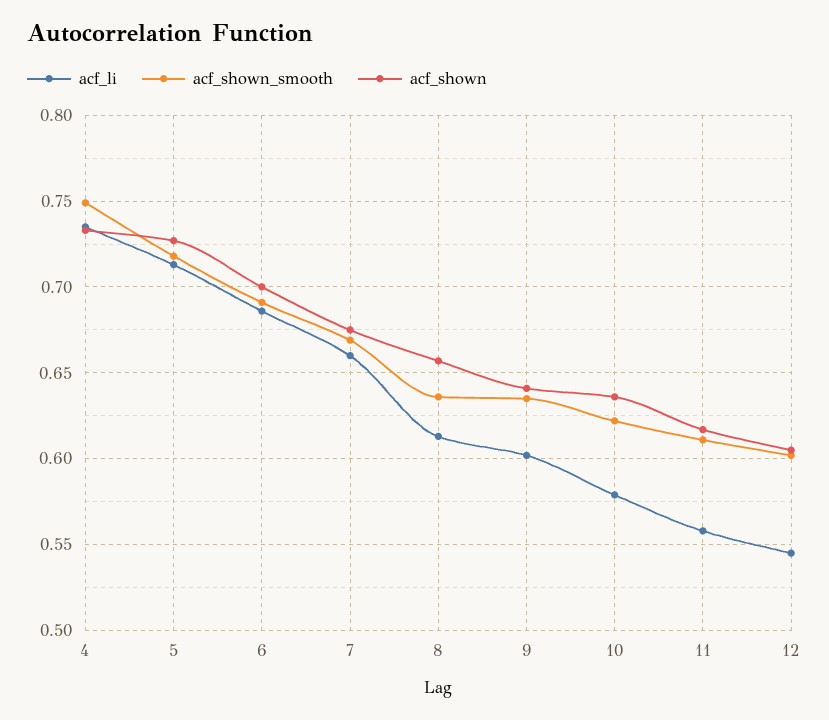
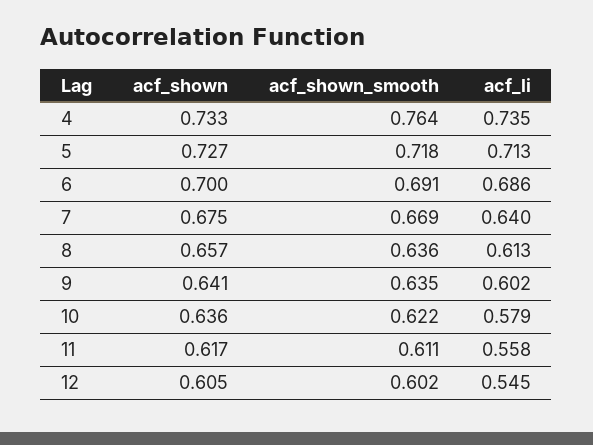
acf_shown_smooth, 4: 0.75 -> 0.764
acf_li, 7: 0.66 -> 0.64

